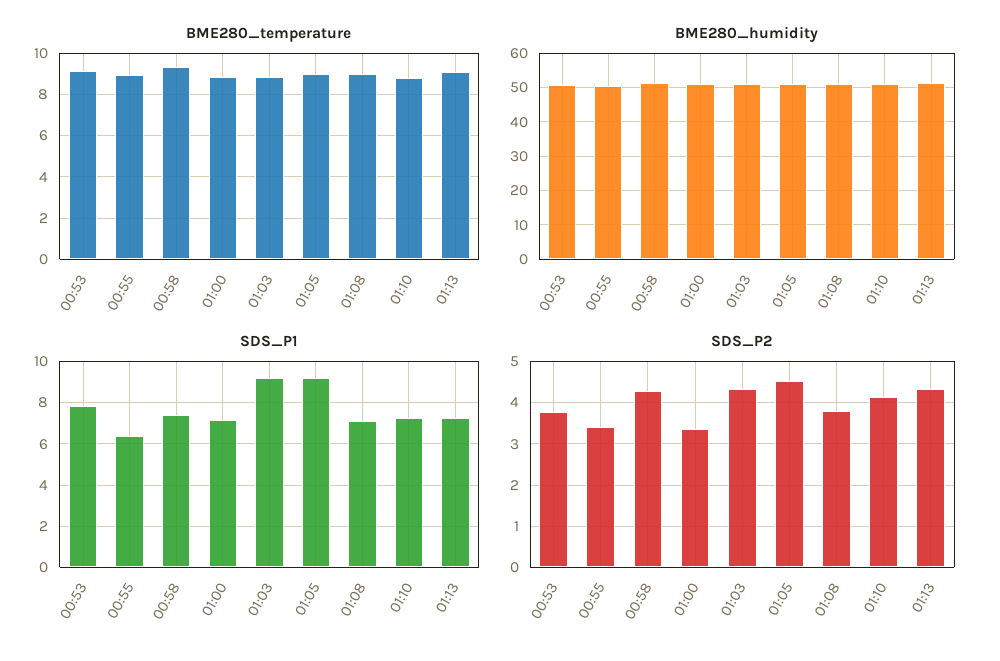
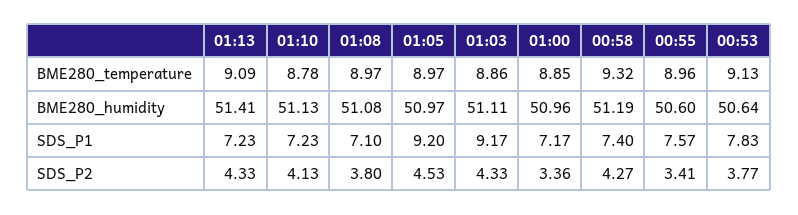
SDS_P1, 00:55: 6.5 -> 7.57

